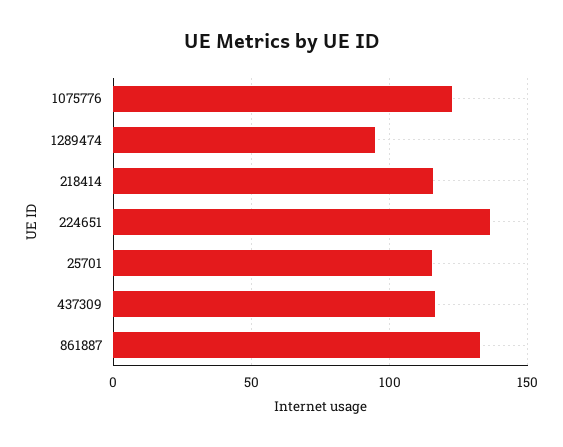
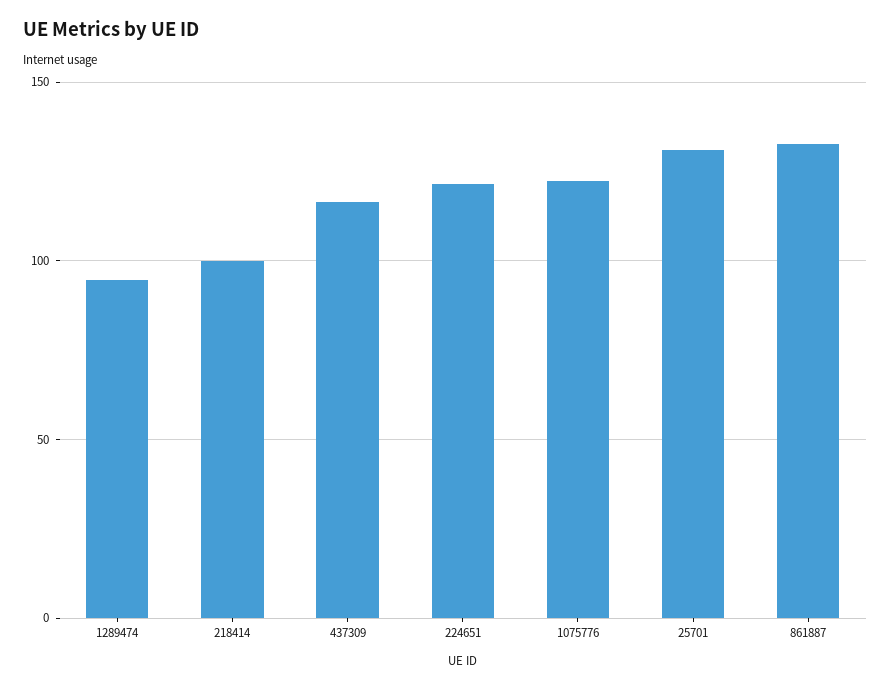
218414: 115 -> 100
224651: 135 -> 120
25701: 115 -> 130

